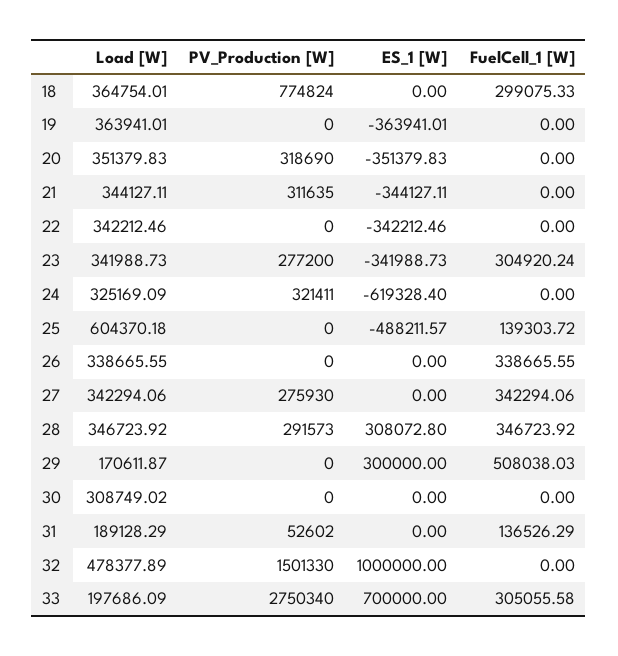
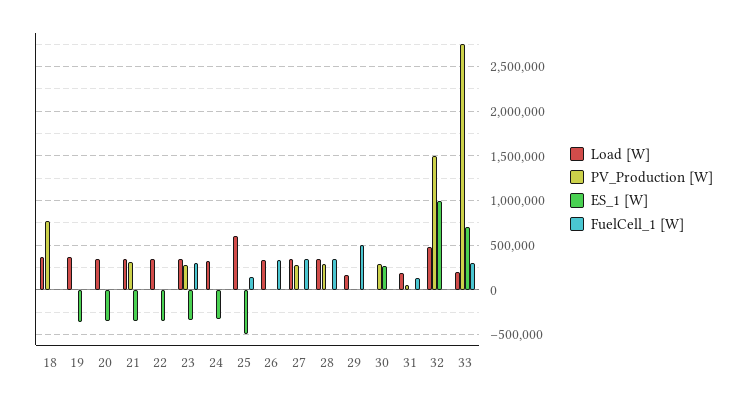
FuelCell_1 [W], 18: 299075.33 -> 0
PV_Production [W], 20: 318690 -> 0
PV_Production [W], 24: 321411 -> 0
ES_1 [W], 24: -619328.4 -> -300000
ES_1 [W], 28: 308072.8 -> 0
ES_1 [W], 29: 300000 -> 0
Load [W], 30: 308749.02 -> 0
PV_Production [W], 30: 0 -> 300000
ES_1 [W], 30: 0 -> 300000

